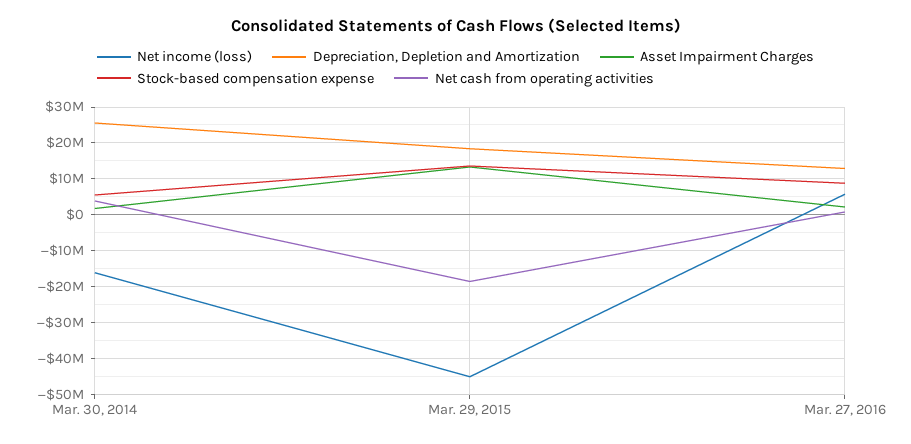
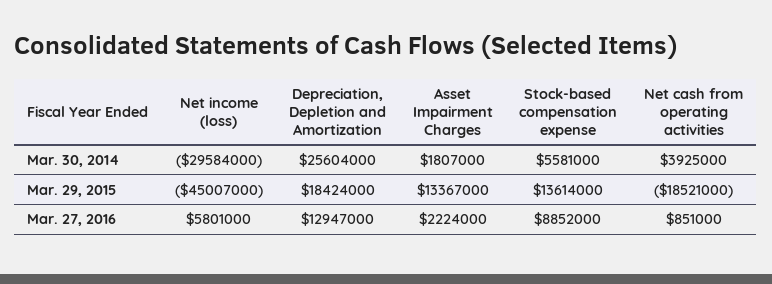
Net income (loss), Mar. 30, 2014: -16000000 -> -29584000

